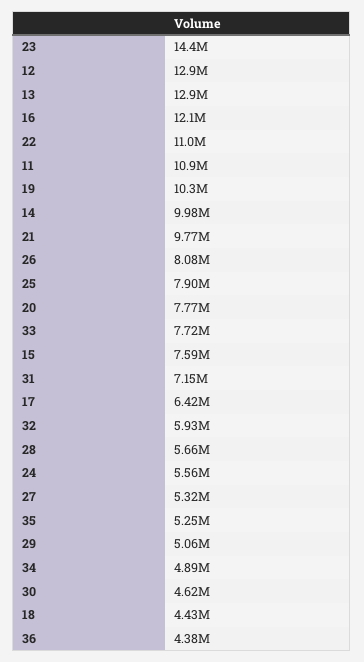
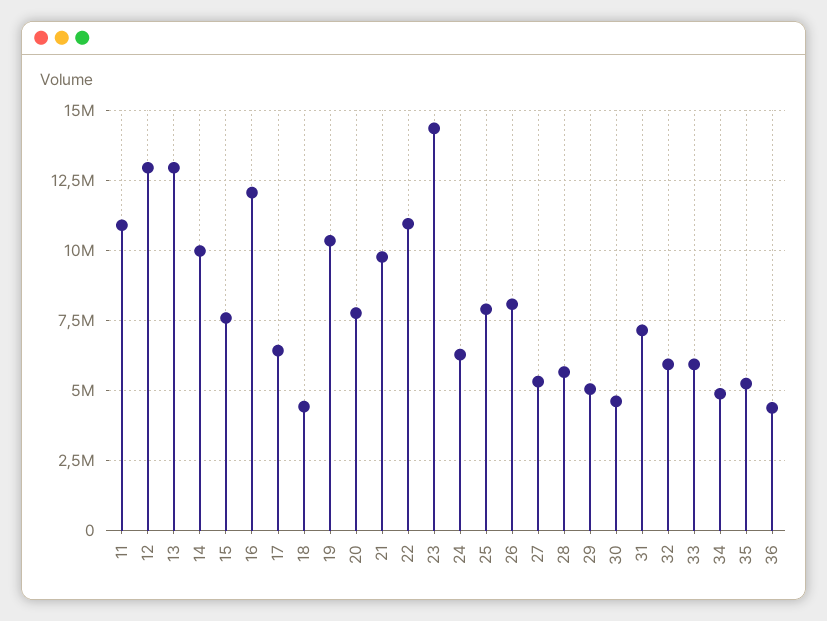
33: 7720000 -> 6000000
24: 5560000 -> 6250000

